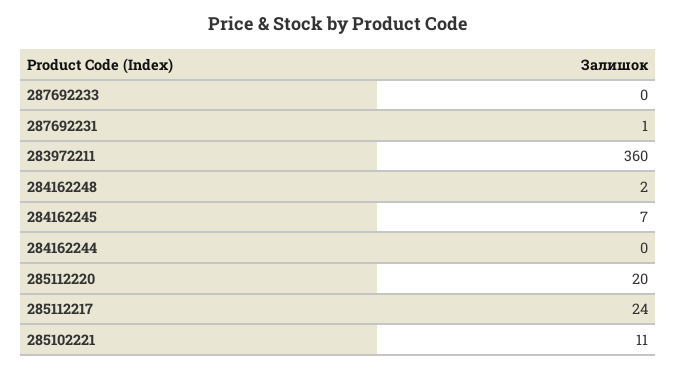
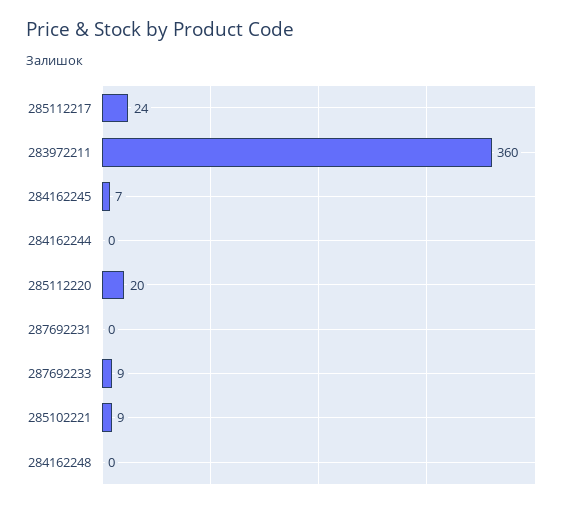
287692233: 0 -> 9
287692231: 1 -> 0
284162248: 2 -> 0
285102221: 11 -> 9

